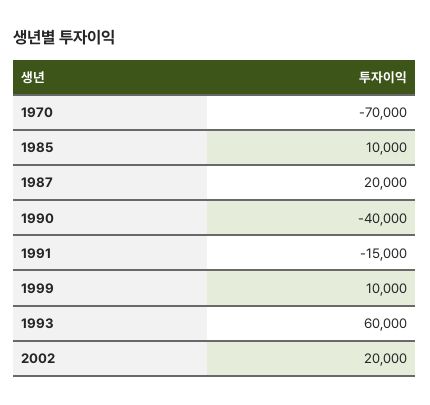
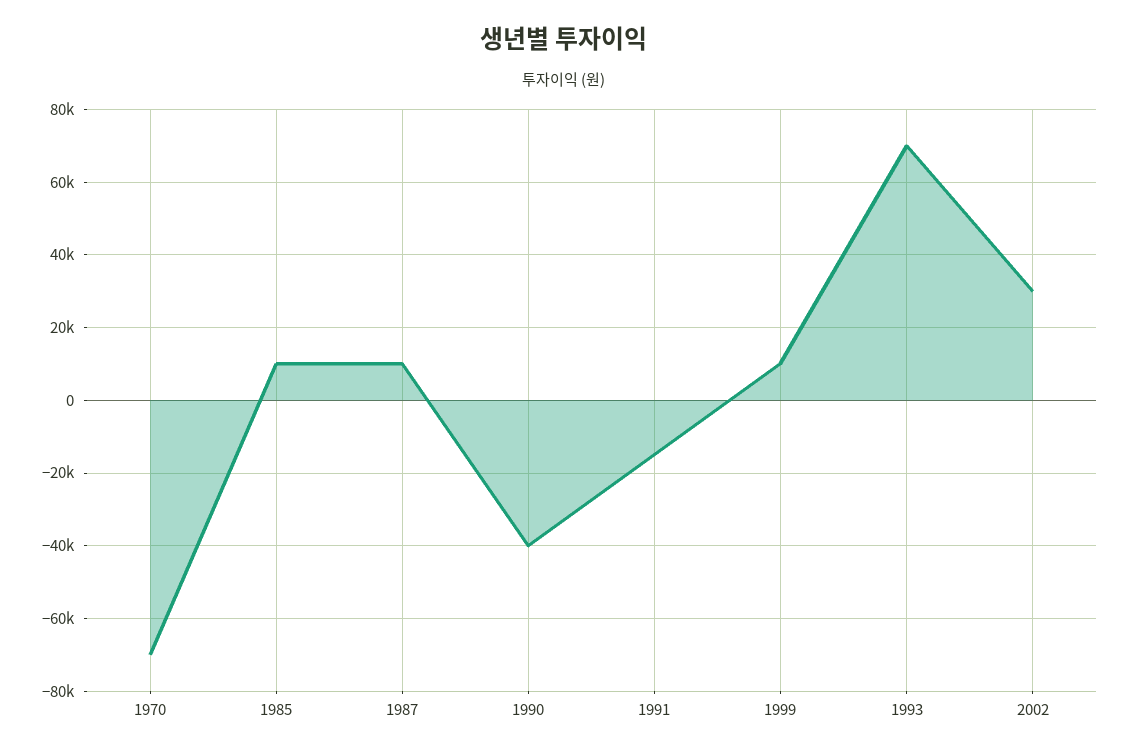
1987: 20000 -> 10000
1993: 60000 -> 70000
2002: 20000 -> 30000

